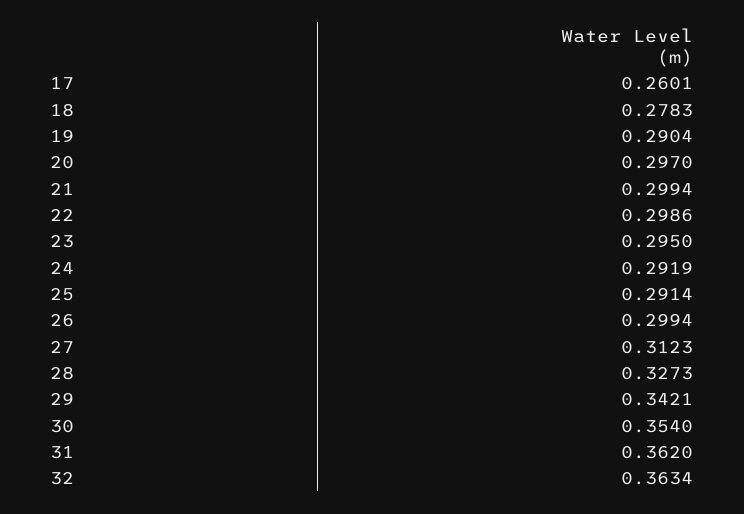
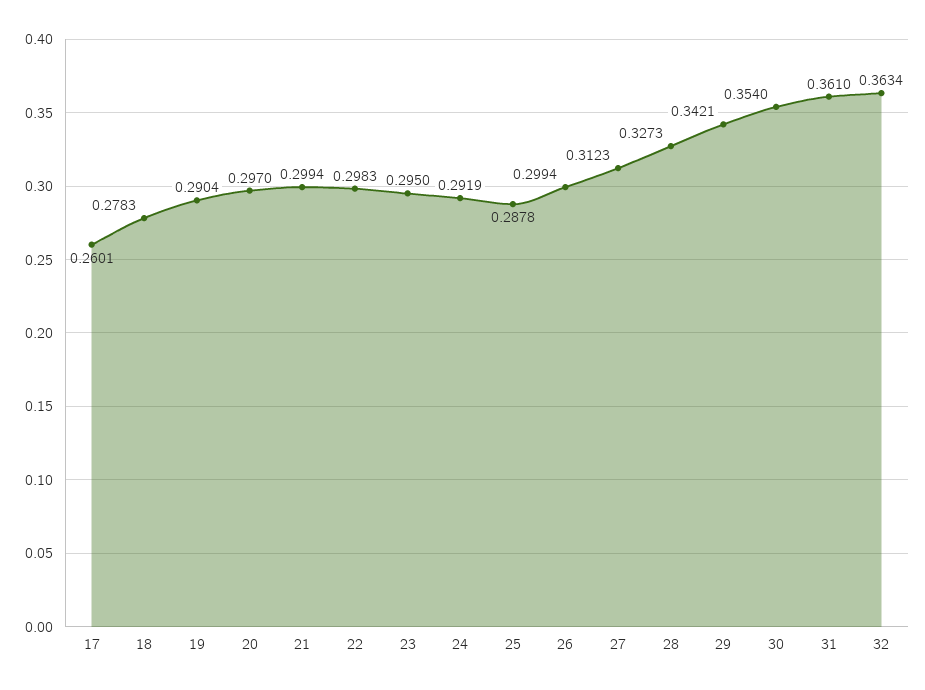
22: 0.2986 -> 0.2983
25: 0.2914 -> 0.2878
31: 0.362 -> 0.361

